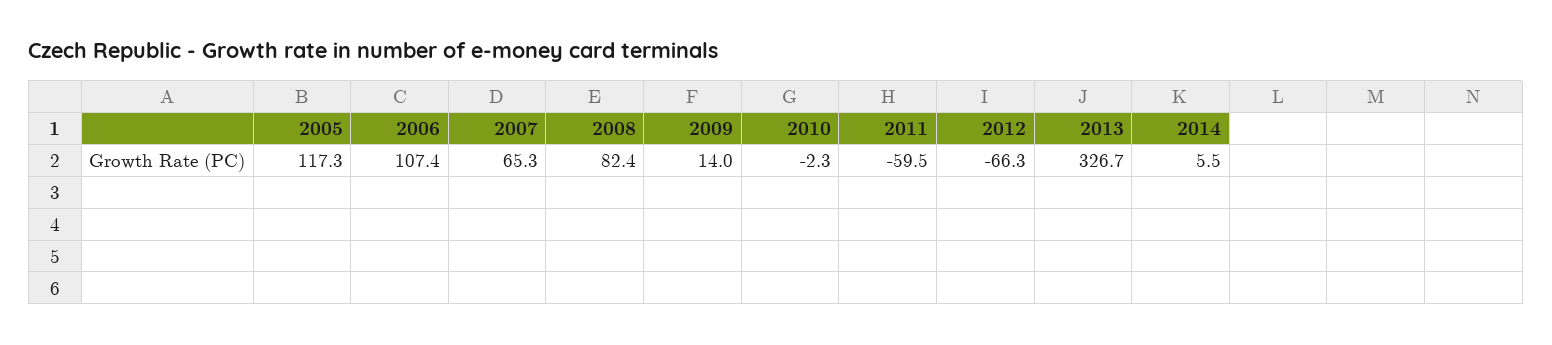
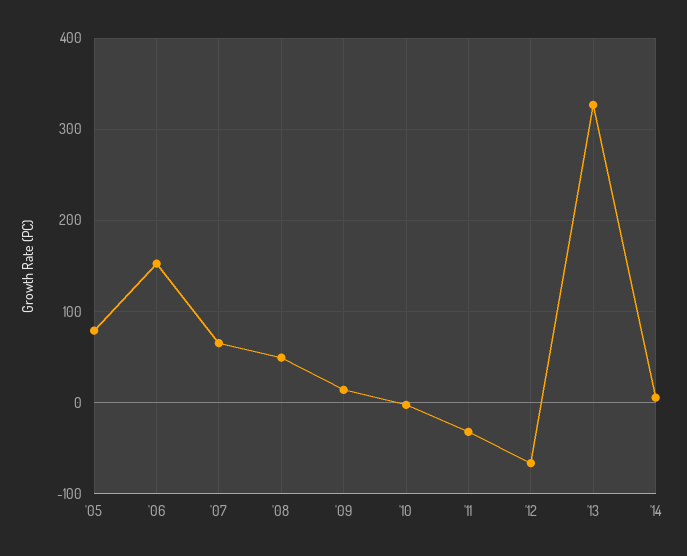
2005: 117.3 -> 80
2006: 107.4 -> 150
2008: 82.4 -> 50
2011: -59.5 -> -30

